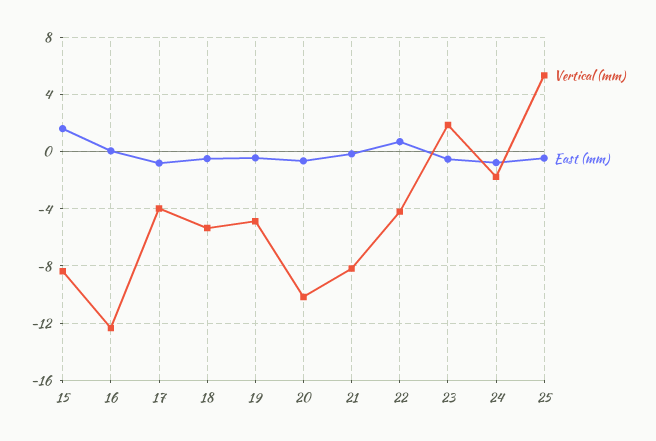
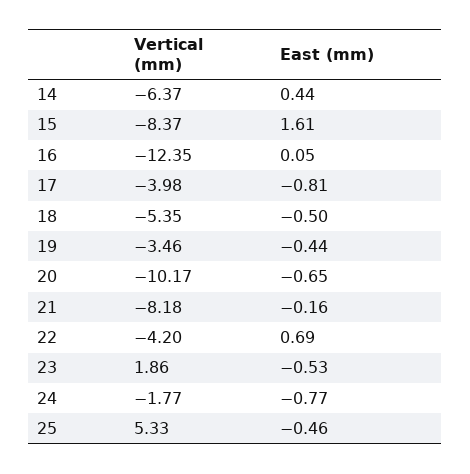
Vertical (mm), 19: -5 -> -3.46
Vertical (mm), 14: none -> -6.37
East (mm), 14: none -> 0.44

